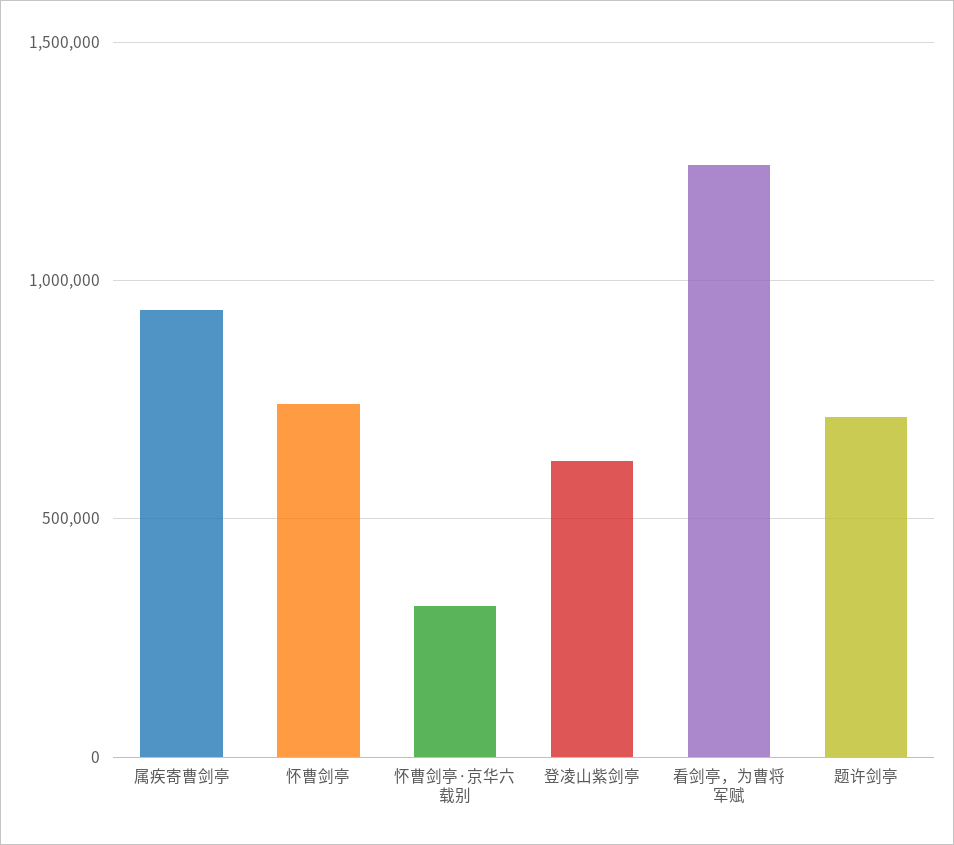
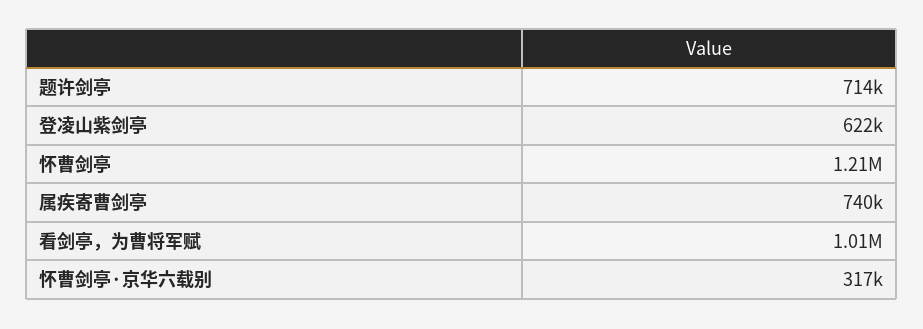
属疾寄曹剑亭: 950000 -> 740000
怀曹剑亭: 750000 -> 1210000
看剑亭，为曹将军赋: 1250000 -> 1010000

